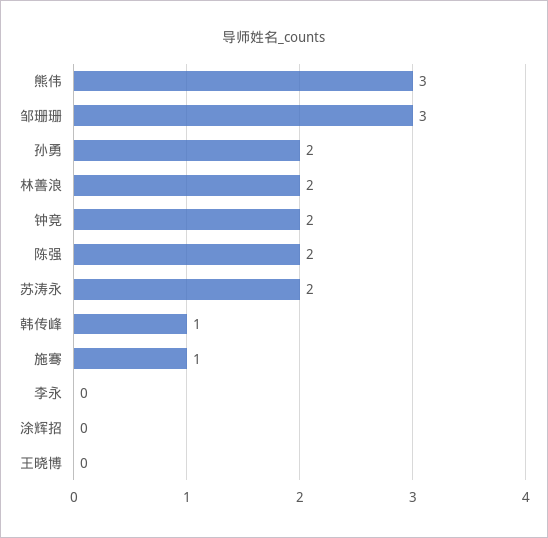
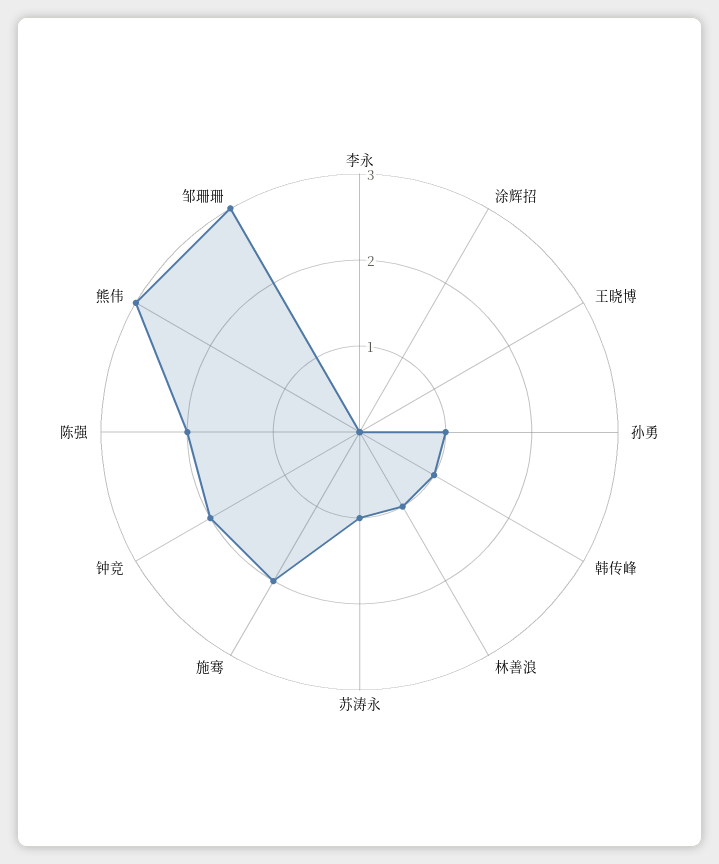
孙勇: 2 -> 1
林善浪: 2 -> 1
苏涛永: 2 -> 1
施骞: 1 -> 2

